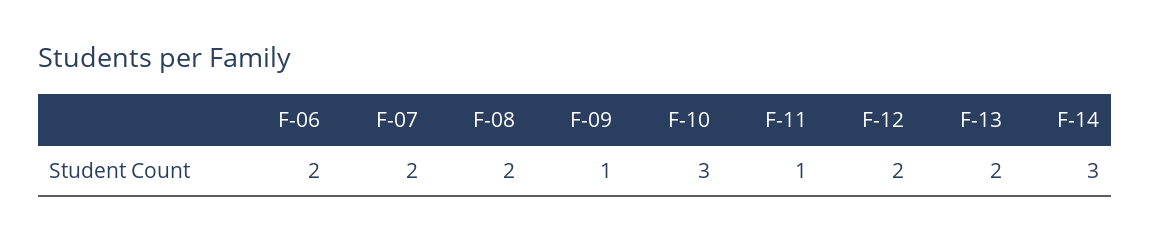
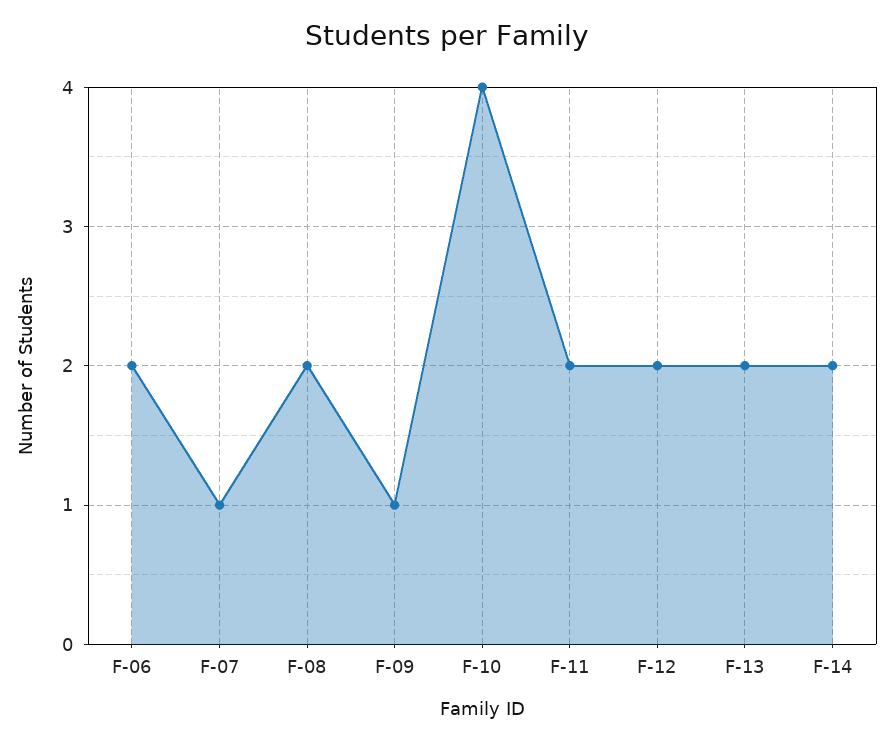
F-07: 2 -> 1
F-10: 3 -> 4
F-11: 1 -> 2
F-14: 3 -> 2

